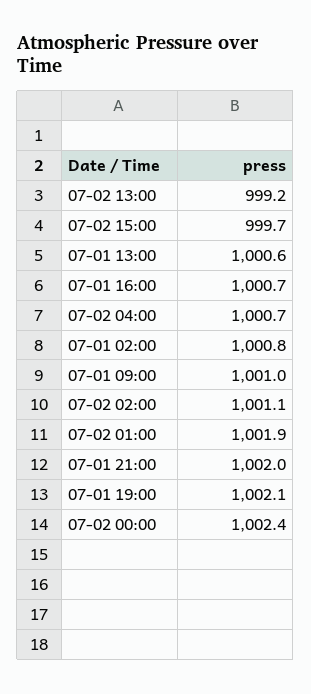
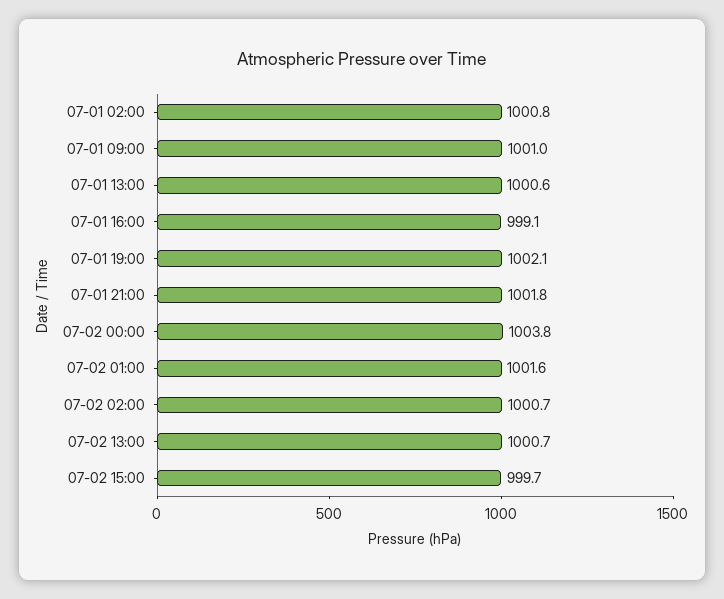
07-02 13:00: 999.2 -> 1000.7
07-01 16:00: 1000.7 -> 999.1
07-02 04:00: 1000.7 -> none
07-02 02:00: 1001.1 -> 1000.7
07-02 01:00: 1001.9 -> 1001.6
07-01 21:00: 1002 -> 1001.8
07-02 00:00: 1002.4 -> 1003.8

